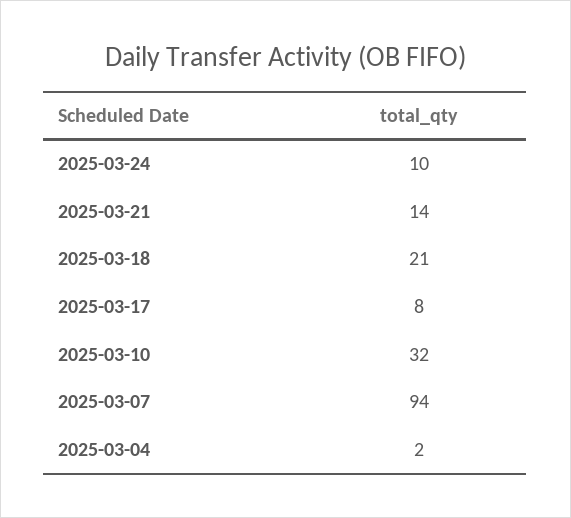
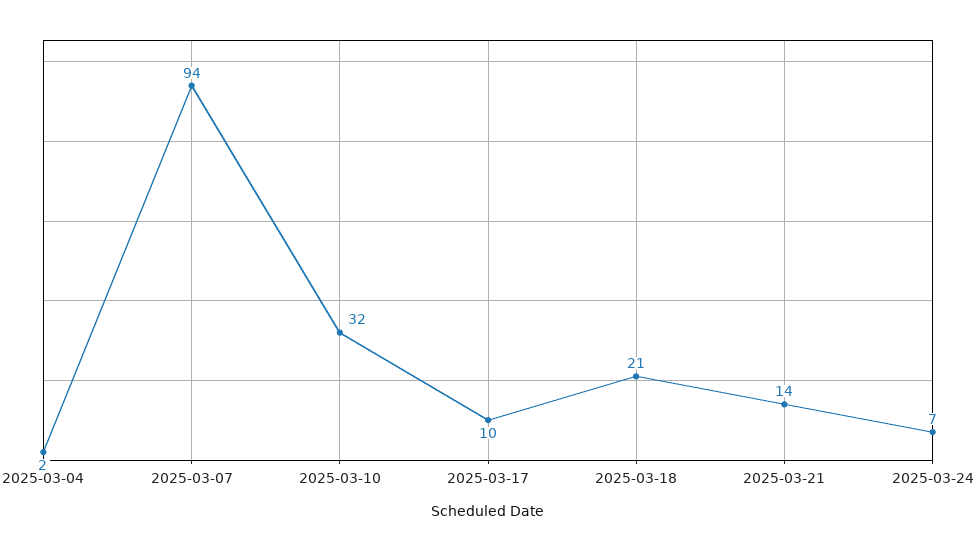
2025-03-24: 10 -> 7
2025-03-17: 8 -> 10

